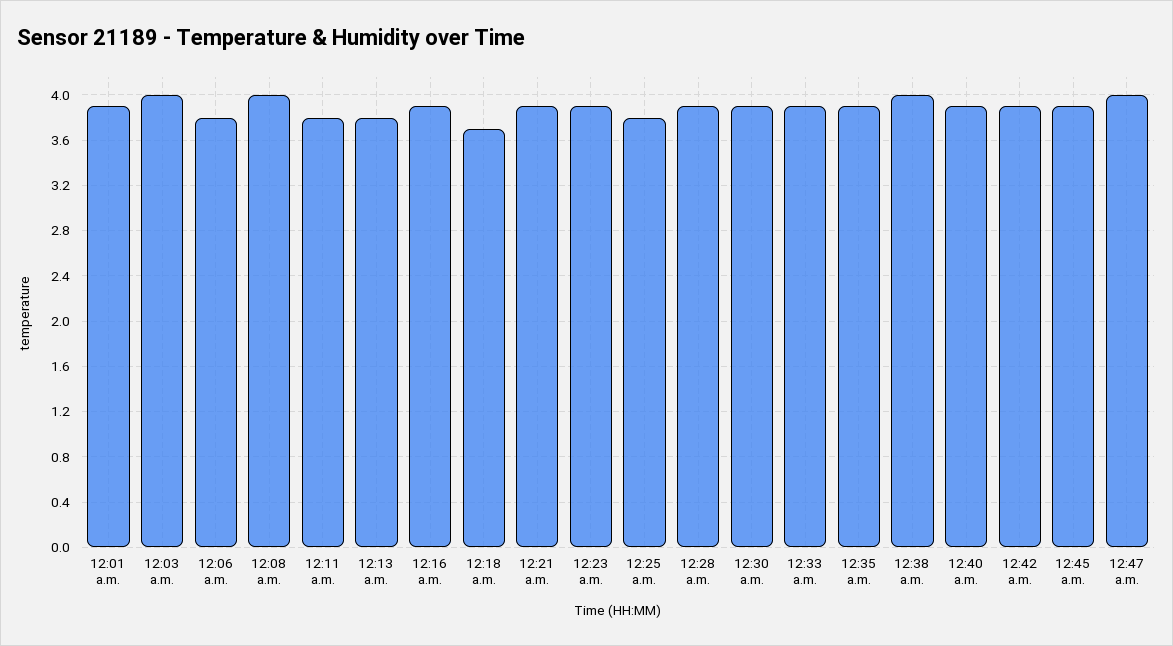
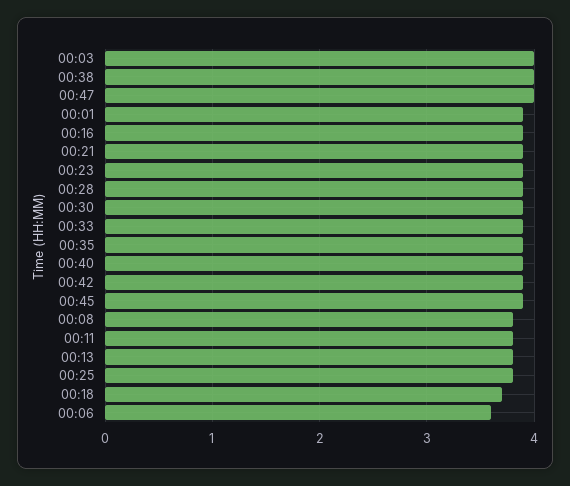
12:06 a.m.: 3.8 -> 3.6
12:08 a.m.: 4 -> 3.8

